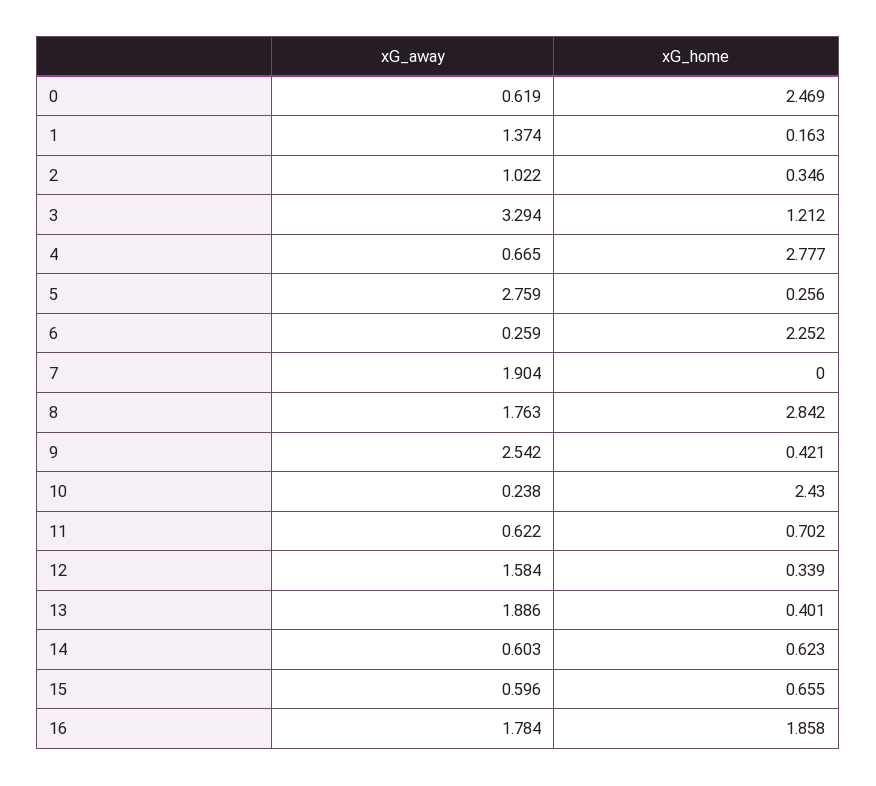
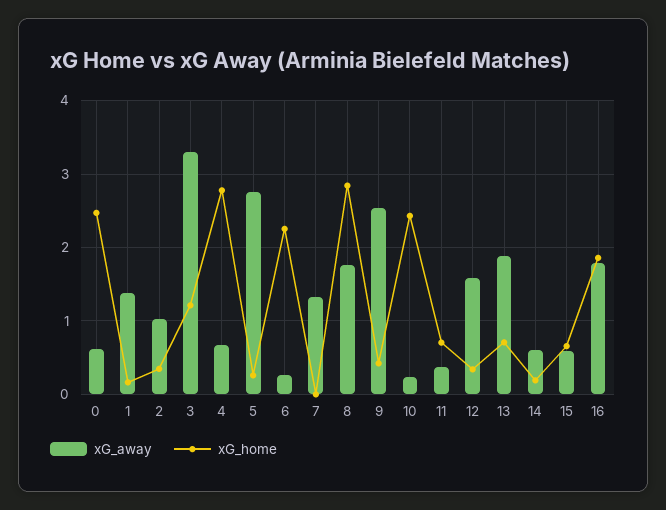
xG_away, 7: 1.904 -> 1.3
xG_away, 11: 0.622 -> 0.4
xG_home, 13: 0.401 -> 0.7
xG_home, 14: 0.623 -> 0.2

